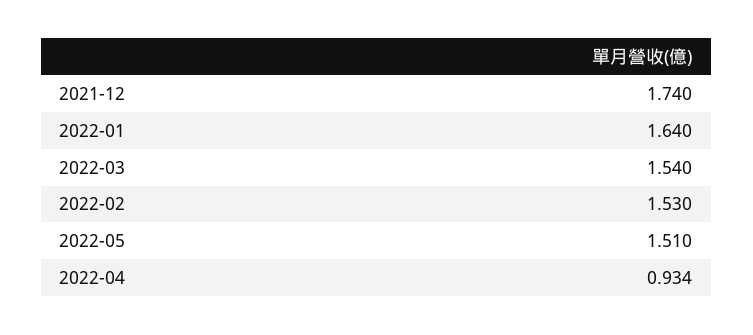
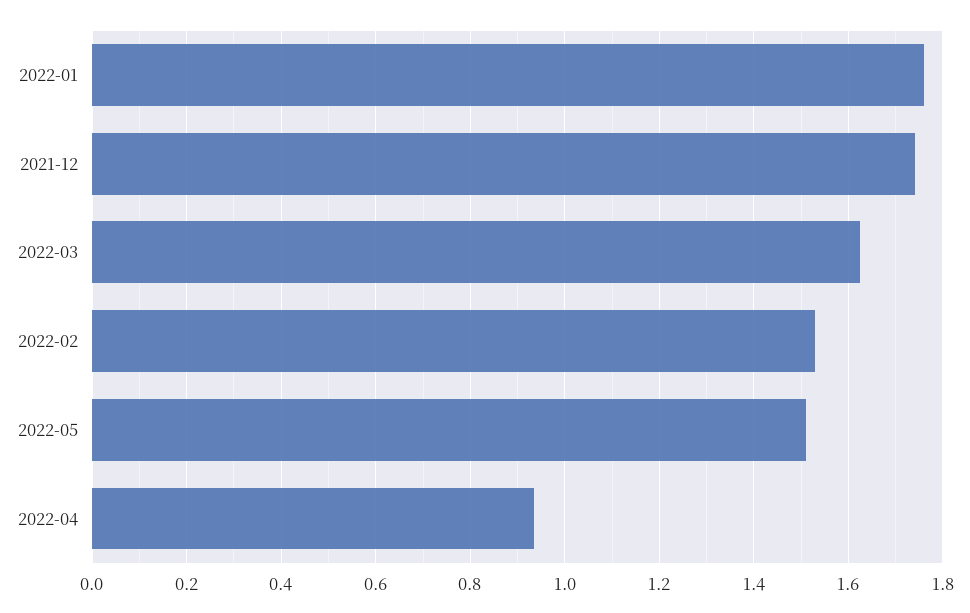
2022-01: 1.64 -> 1.76
2022-03: 1.54 -> 1.62

